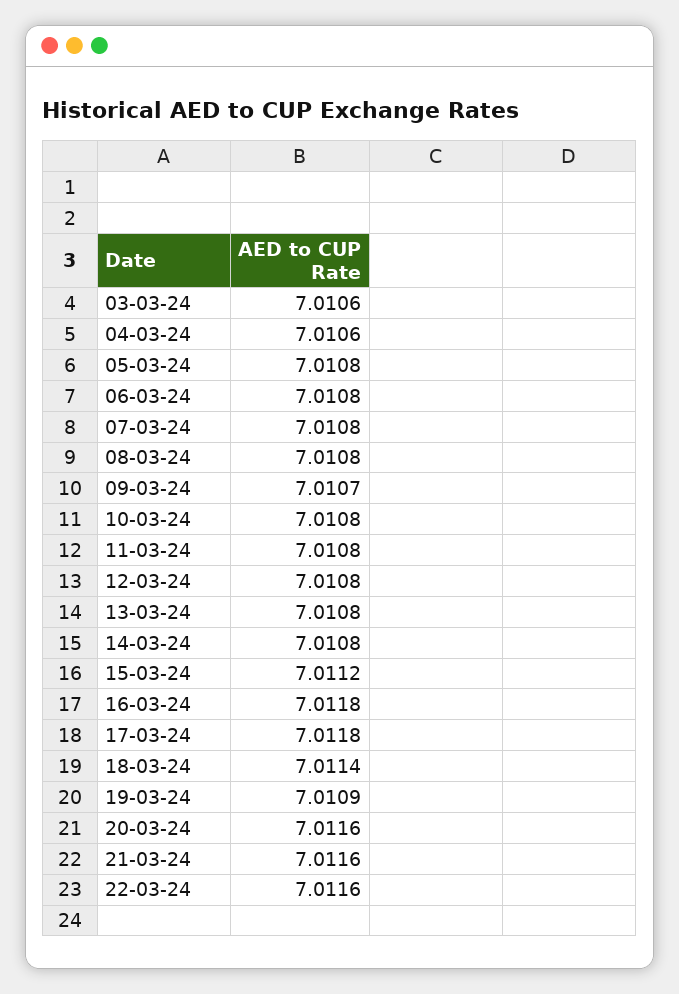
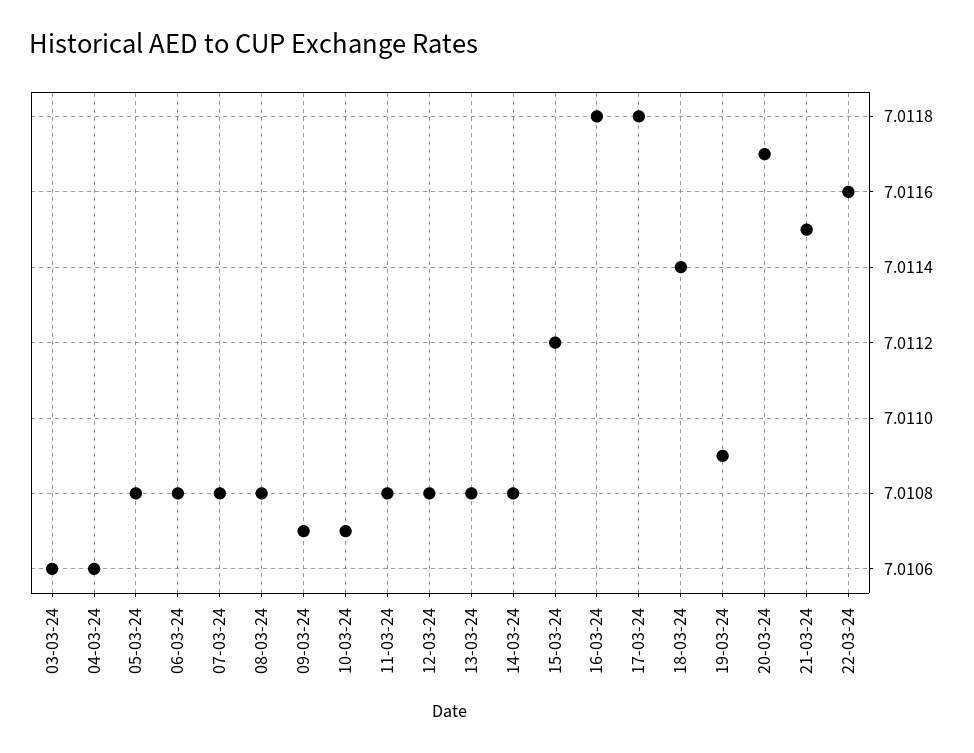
10-03-24: 7.0108 -> 7.0107
20-03-24: 7.0116 -> 7.0117
21-03-24: 7.0116 -> 7.0115

